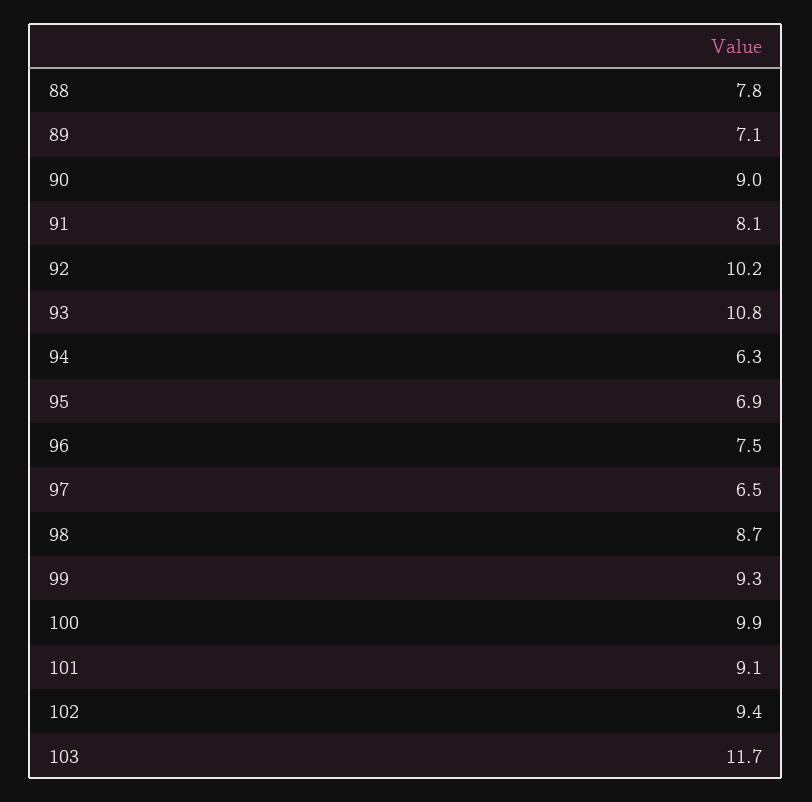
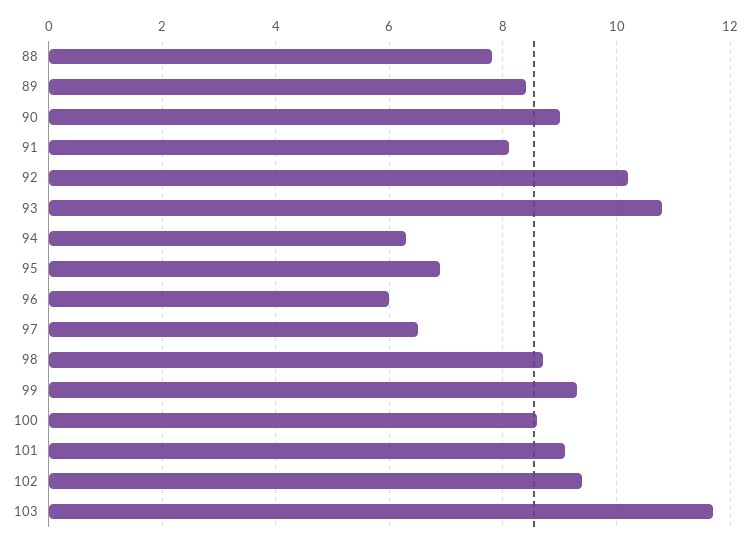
89: 7.1 -> 8.5
96: 7.5 -> 6
100: 9.9 -> 8.5

